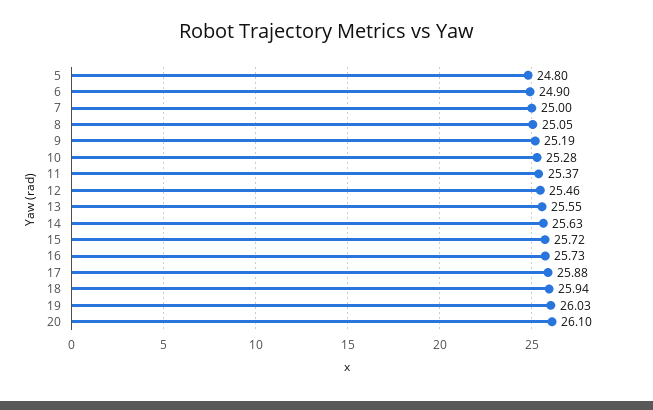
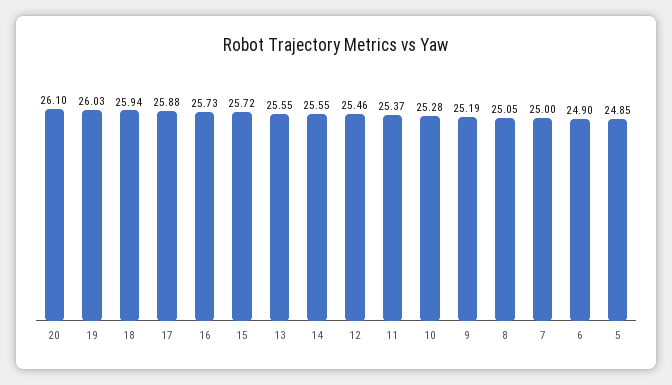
5: 24.8 -> 24.85
14: 25.63 -> 25.55

